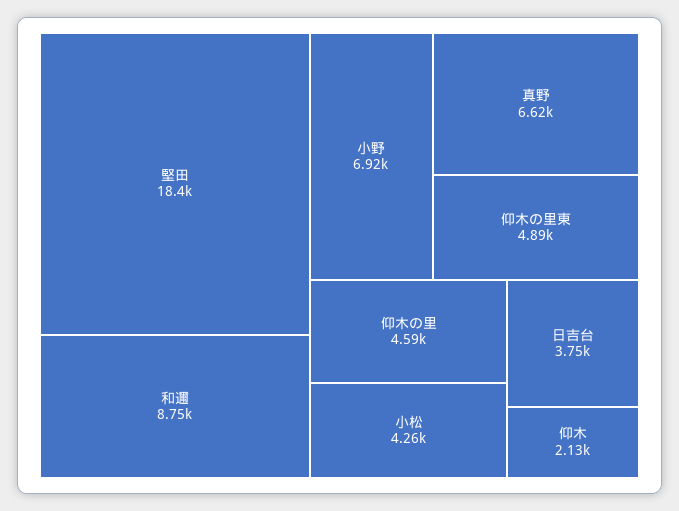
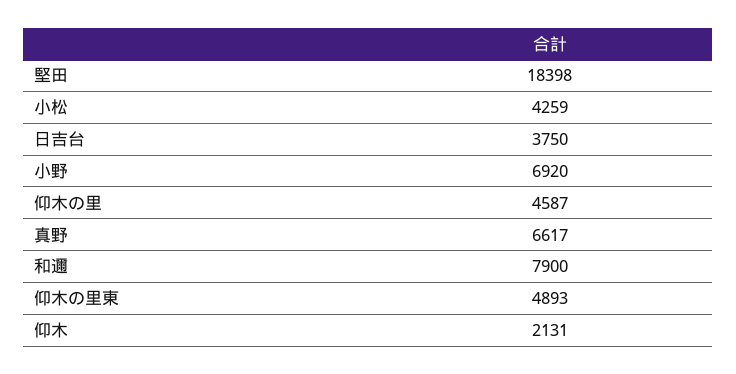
和邇: 8750 -> 7900

